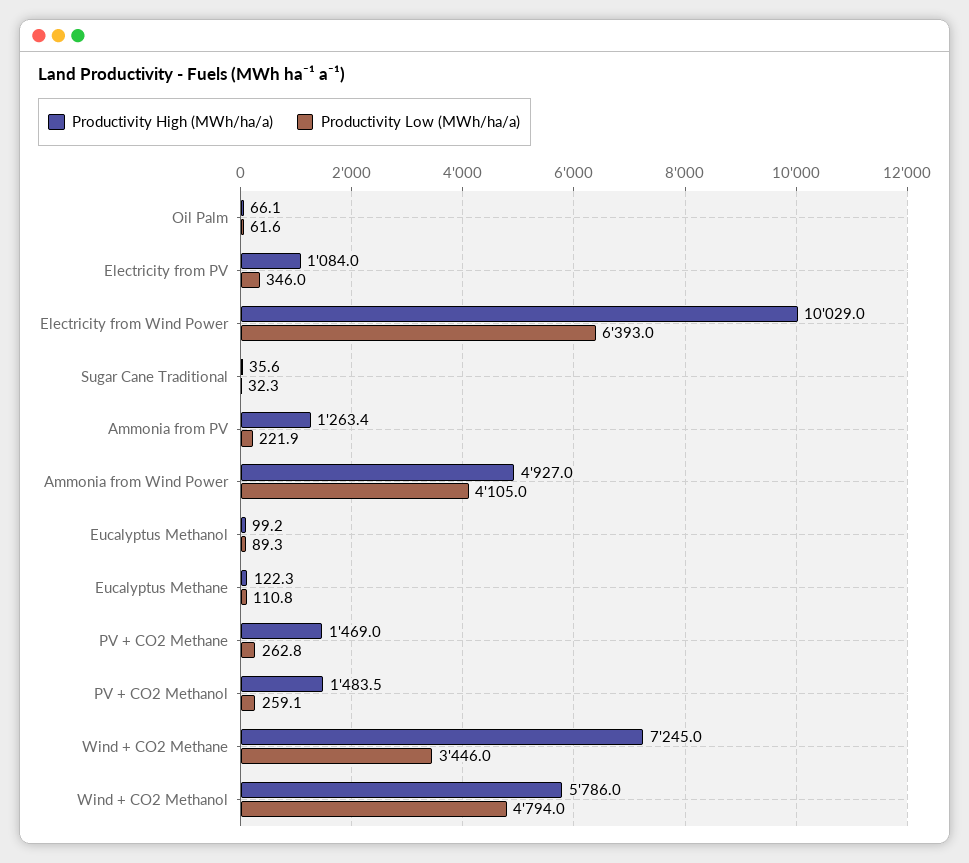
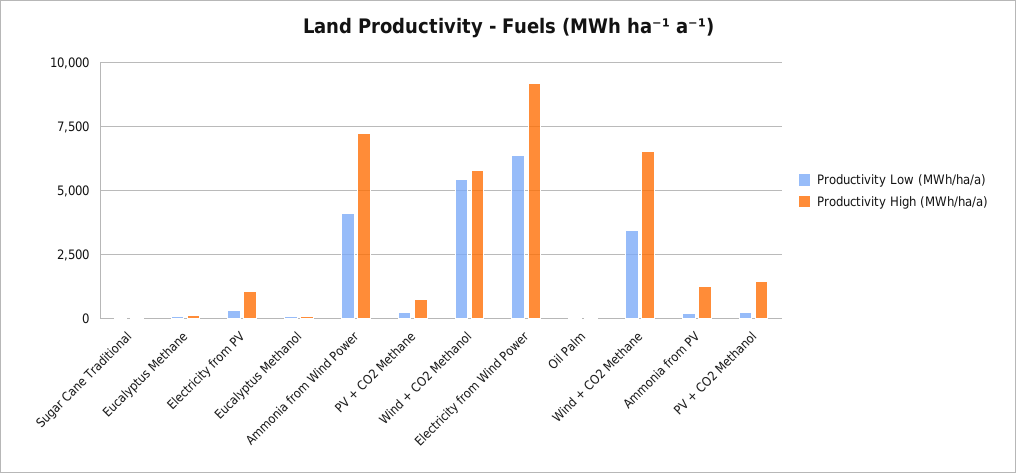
Productivity High (MWh/ha/a), Electricity from Wind Power: 10029 -> 9250
Productivity High (MWh/ha/a), Ammonia from Wind Power: 4927 -> 7250
Productivity High (MWh/ha/a), PV + CO2 Methane: 1469 -> 750
Productivity High (MWh/ha/a), Wind + CO2 Methane: 7245 -> 6500
Productivity Low (MWh/ha/a), Wind + CO2 Methanol: 4794 -> 5500

